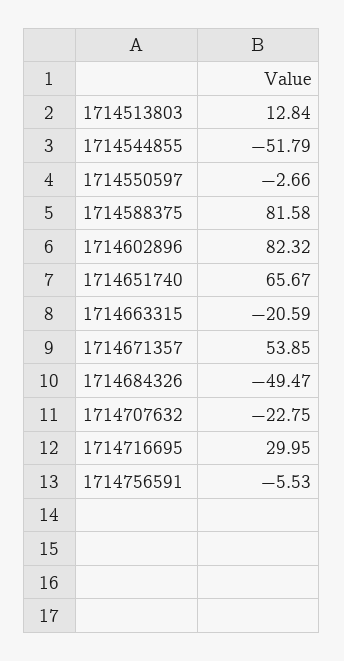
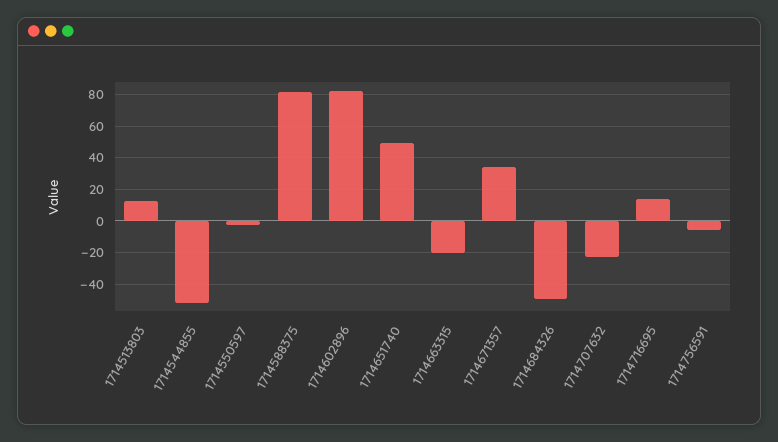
1714651740: 65.67 -> 50
1714671357: 53.85 -> 35
1714716695: 29.95 -> 15

